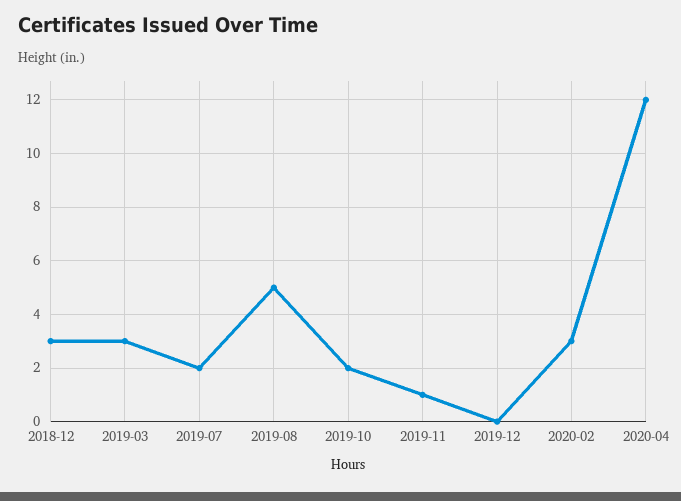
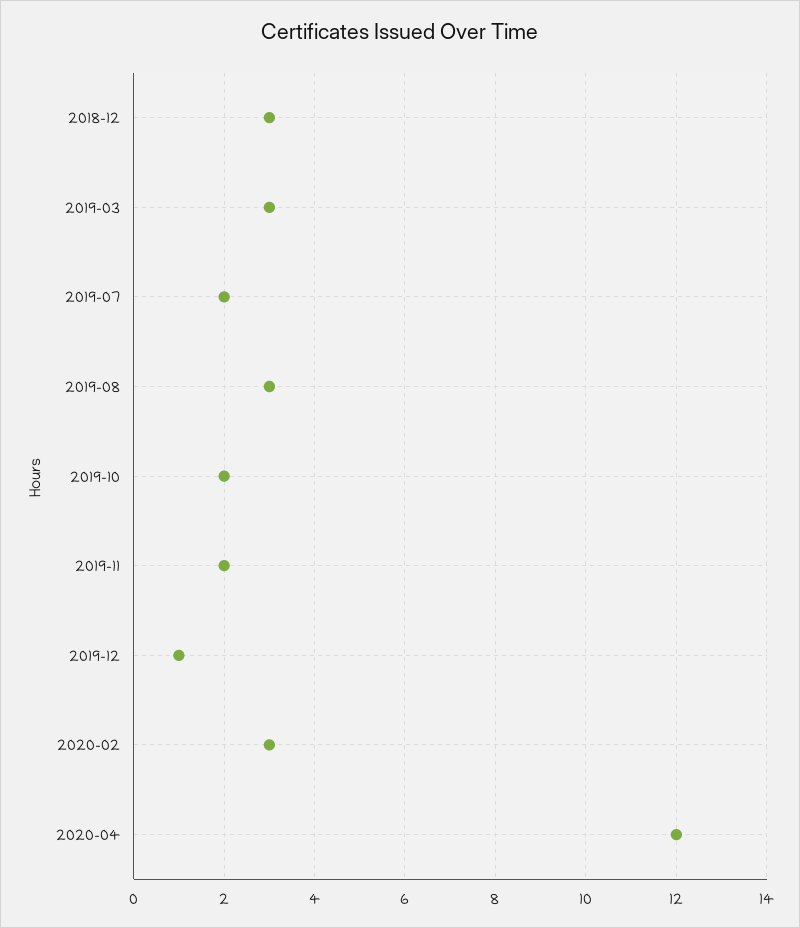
2019-08: 5 -> 3
2019-11: 1 -> 2
2019-12: 0 -> 1

